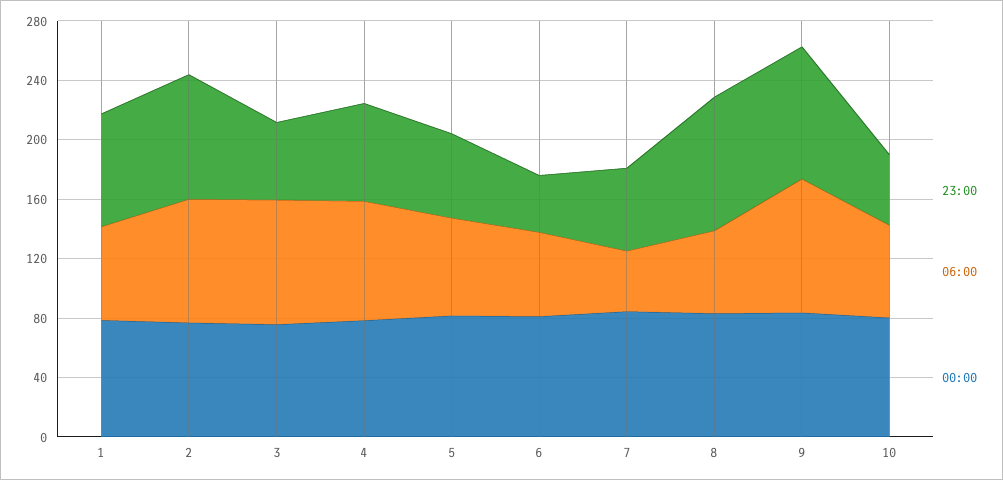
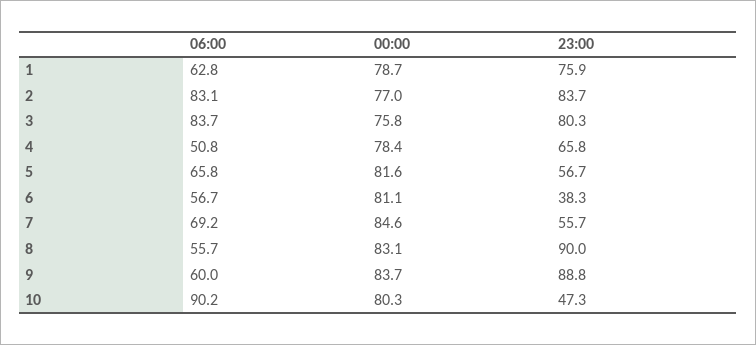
23:00, 3: 50 -> 80.3
06:00, 4: 80 -> 50.8
06:00, 7: 40 -> 69.2
06:00, 9: 90 -> 60
06:00, 10: 60 -> 90.2

